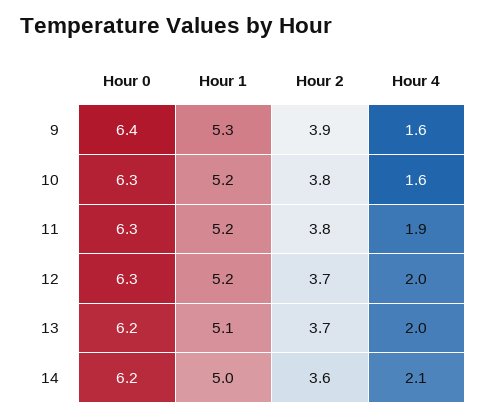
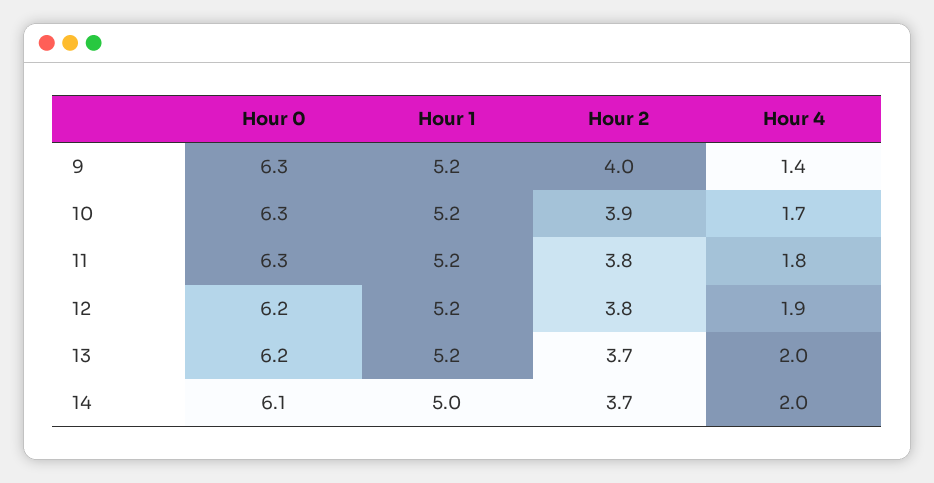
Hour 0, 9: 6.4 -> 6.3
Hour 1, 9: 5.3 -> 5.2
Hour 2, 9: 3.9 -> 4
Hour 4, 9: 1.6 -> 1.4
Hour 2, 10: 3.8 -> 3.9
Hour 4, 10: 1.6 -> 1.7
Hour 4, 11: 1.9 -> 1.8
Hour 0, 12: 6.3 -> 6.2
Hour 2, 12: 3.7 -> 3.8
Hour 4, 12: 2 -> 1.9
Hour 1, 13: 5.1 -> 5.2
Hour 0, 14: 6.2 -> 6.1
Hour 2, 14: 3.6 -> 3.7
Hour 4, 14: 2.1 -> 2

